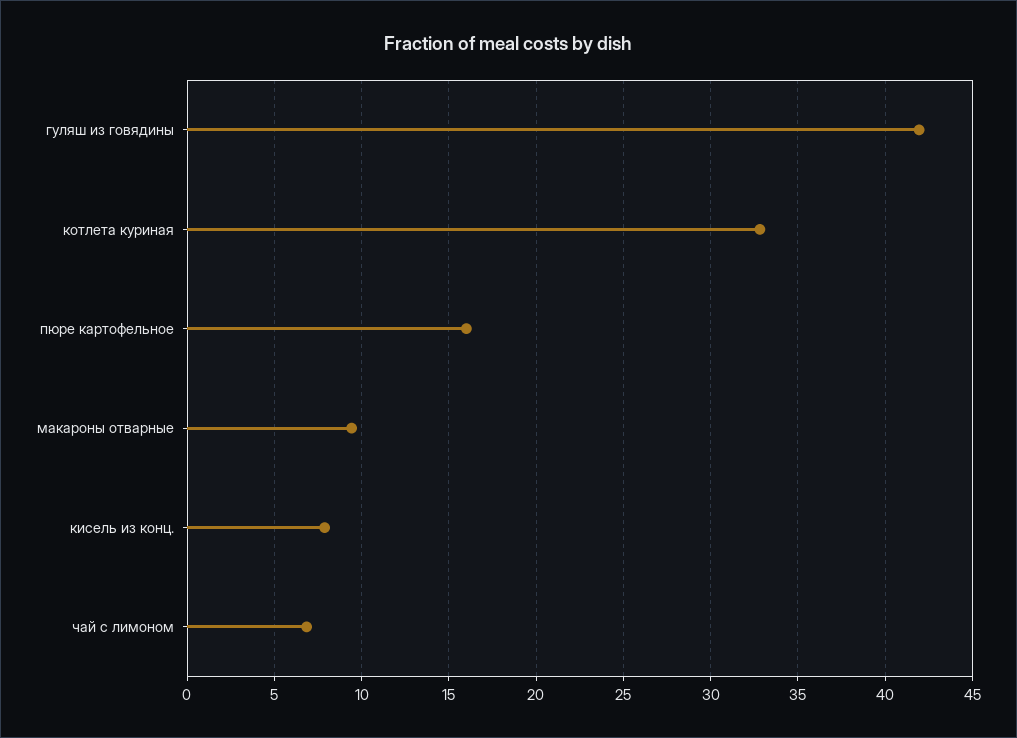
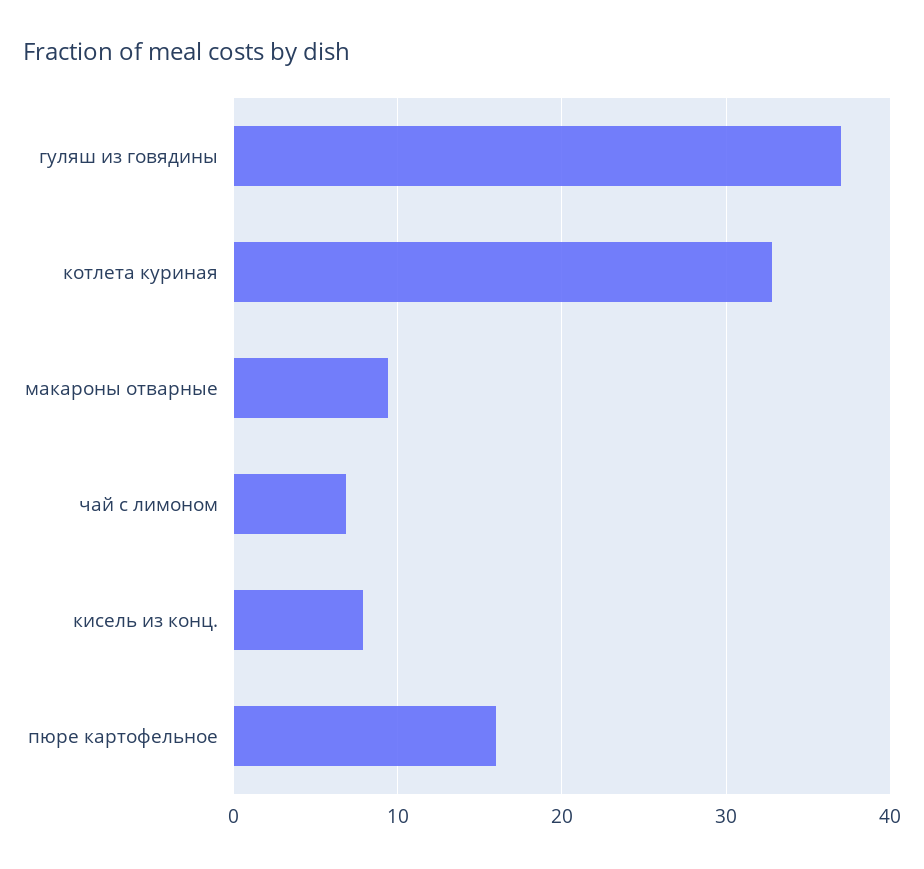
гуляш из говядины: 42 -> 37

